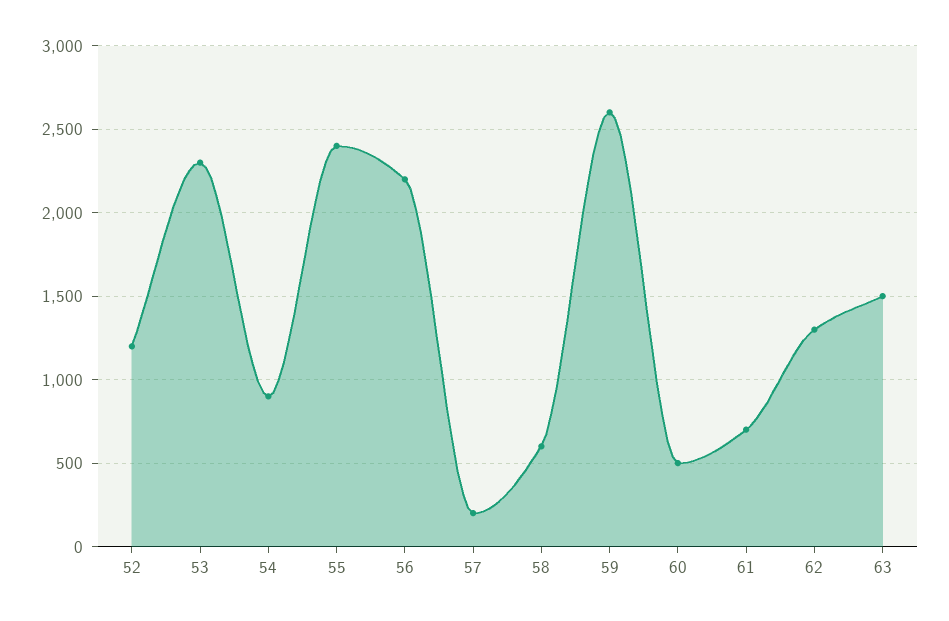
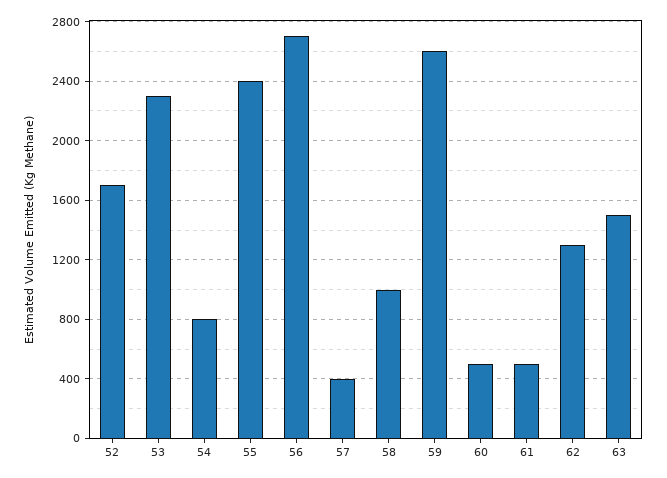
52: 1200 -> 1700
54: 900 -> 800
56: 2200 -> 2700
57: 200 -> 400
58: 600 -> 1000
61: 700 -> 500

